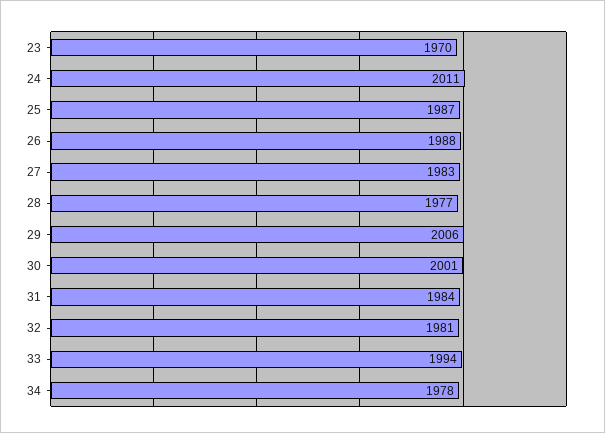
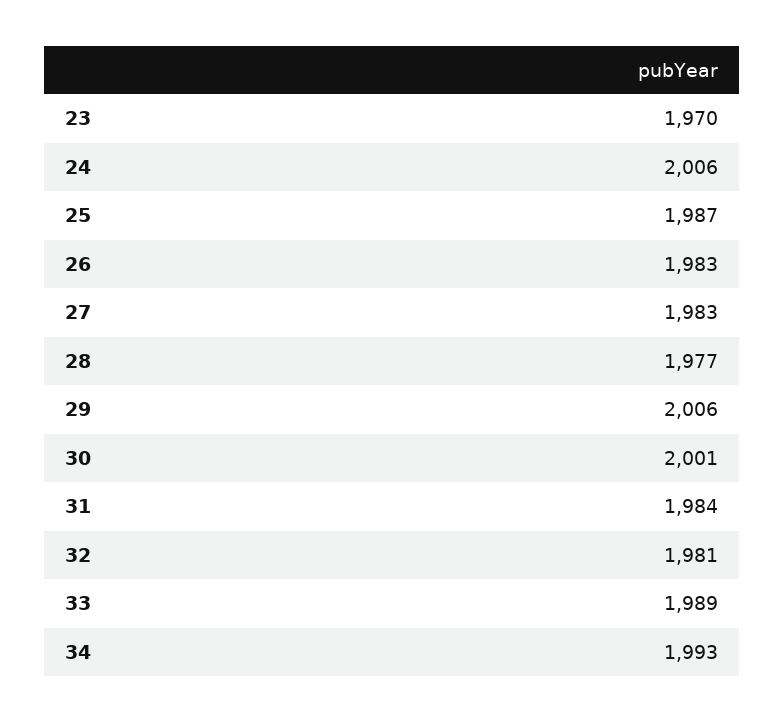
24: 2011 -> 2006
26: 1988 -> 1983
33: 1994 -> 1989
34: 1978 -> 1993

